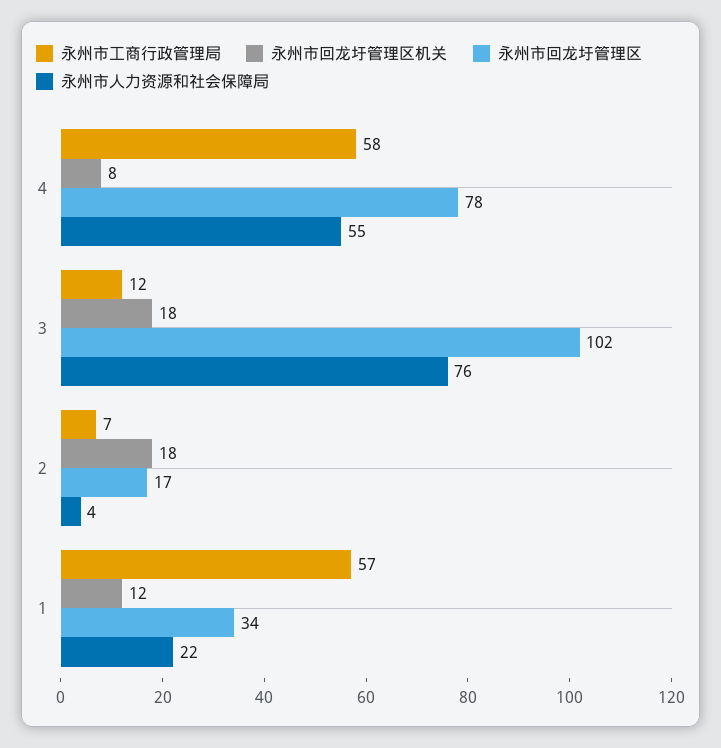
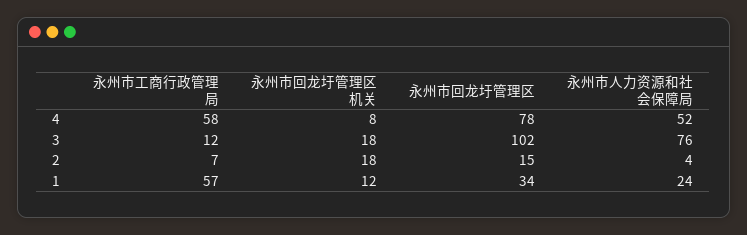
永州市人力资源和社会保障局, 4: 55 -> 52
永州市回龙圩管理区, 2: 17 -> 15
永州市人力资源和社会保障局, 1: 22 -> 24

